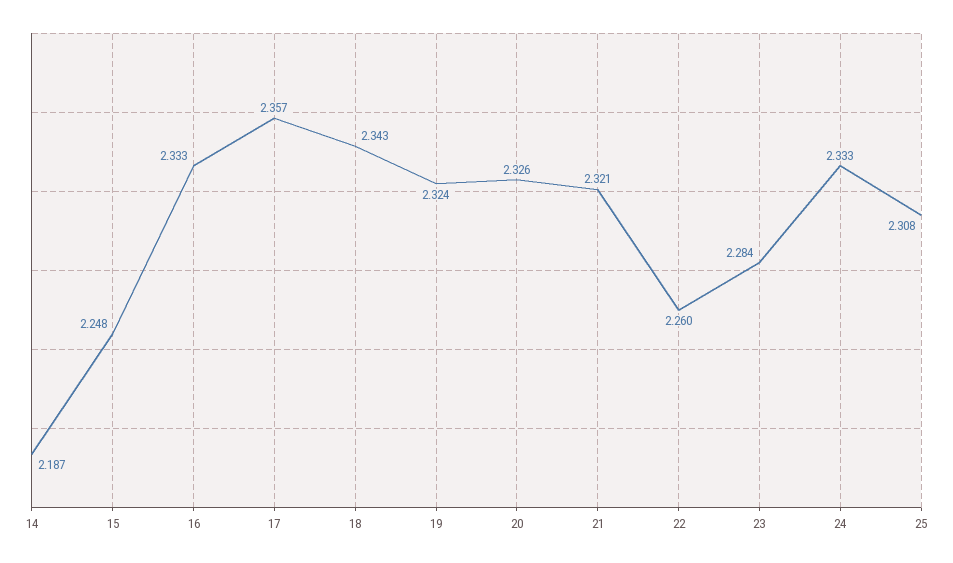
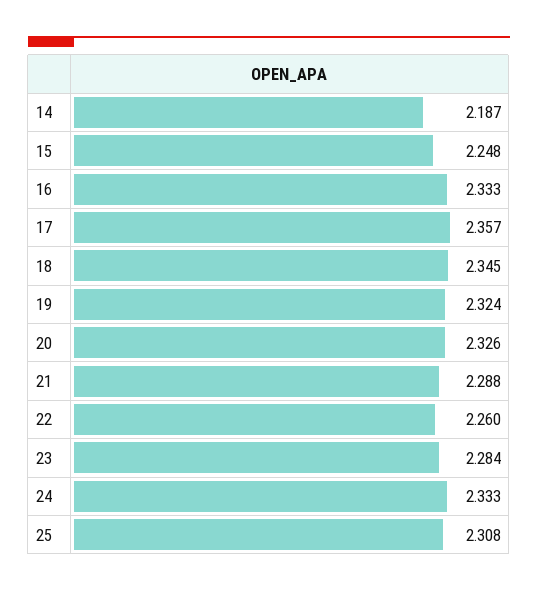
18: 2.343 -> 2.345
21: 2.321 -> 2.288

